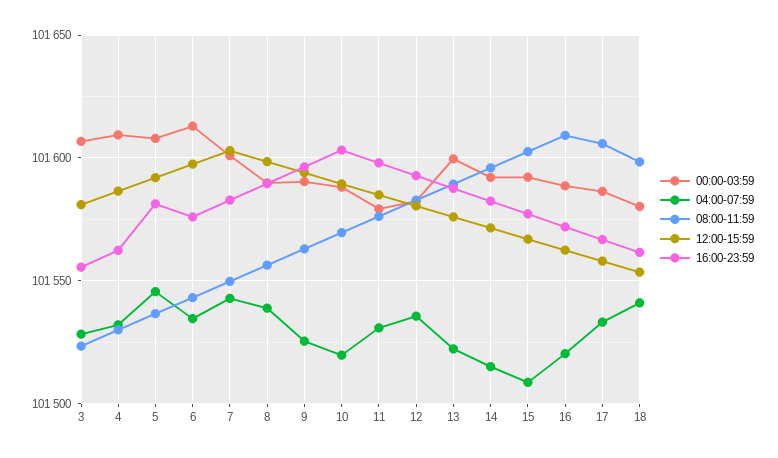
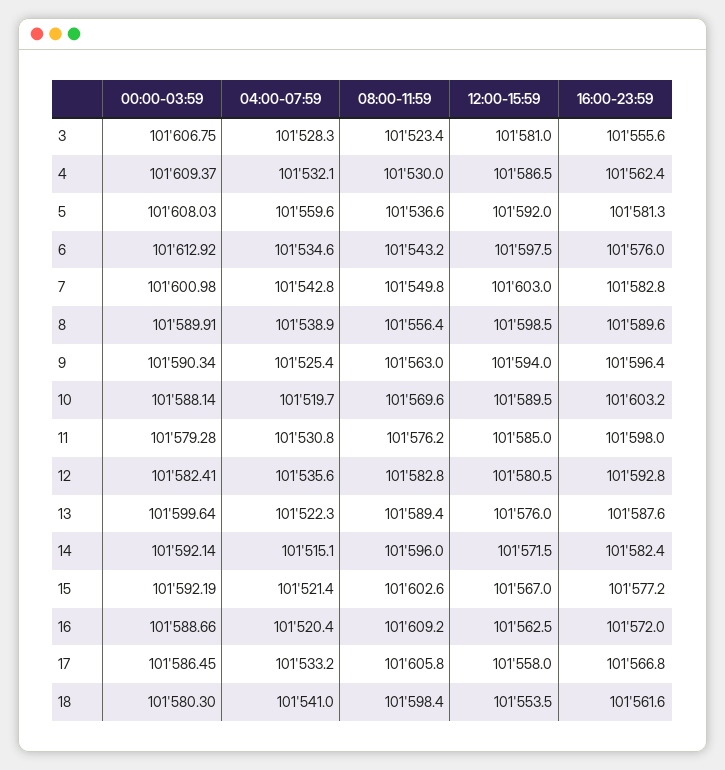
04:00-07:59, 5: 101545 -> 101559.6
04:00-07:59, 15: 101510 -> 101521.4

